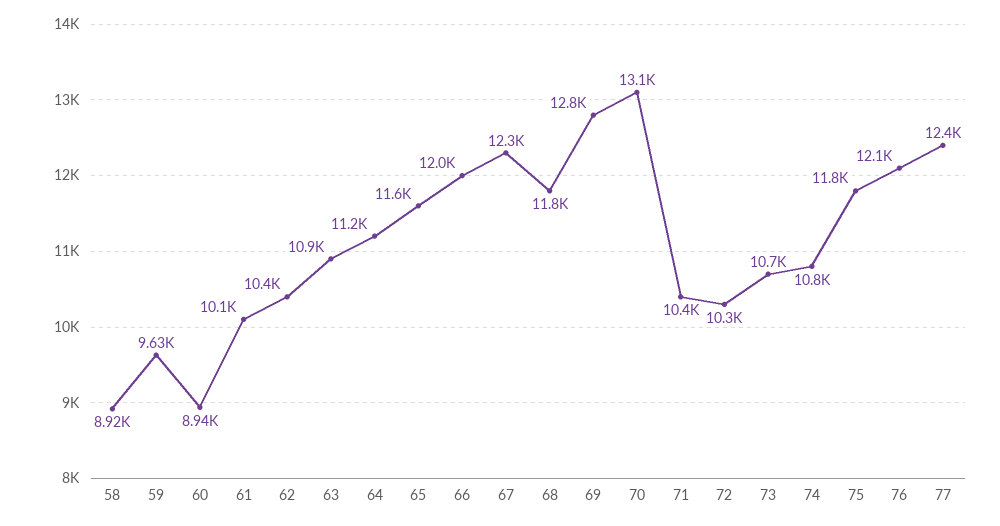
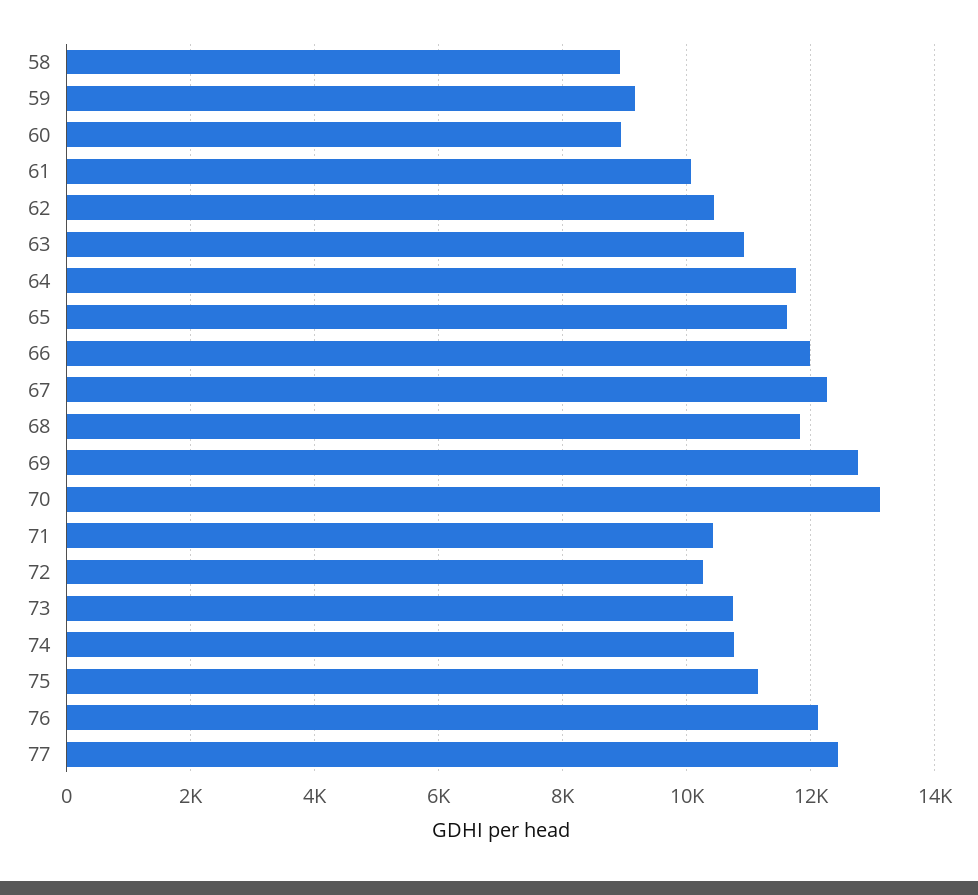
59: 9630 -> 9200
64: 11200 -> 11800
75: 11800 -> 11200

